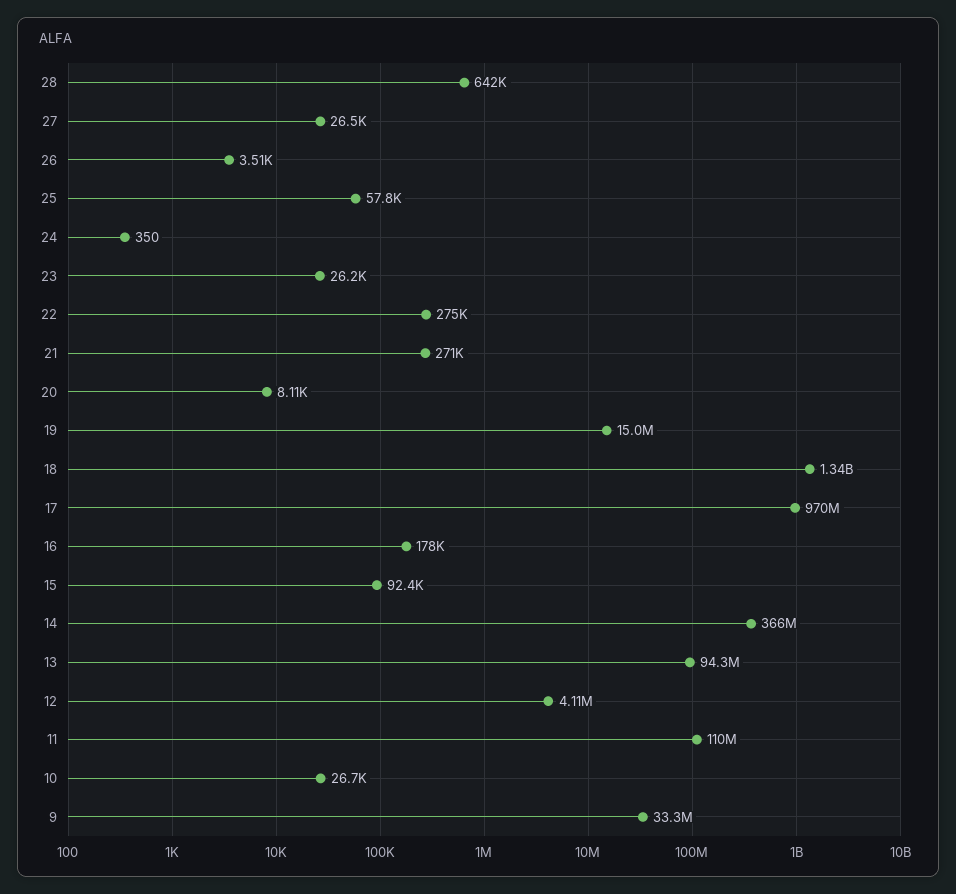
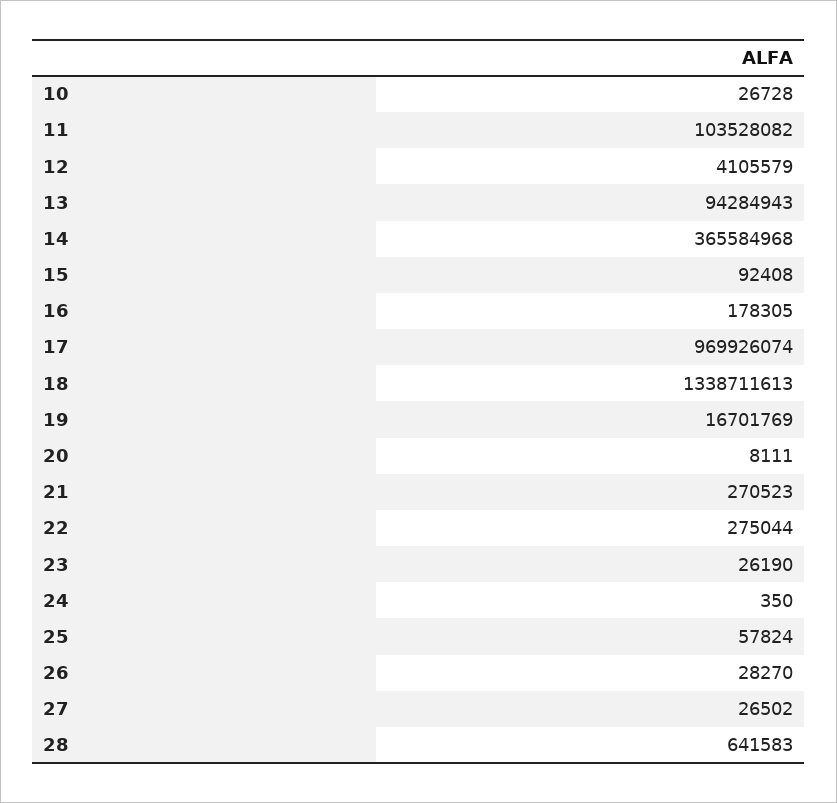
26: 3510 -> 28270
19: 15000000 -> 16701769
11: 110000000 -> 103528082
9: 33300000 -> none

